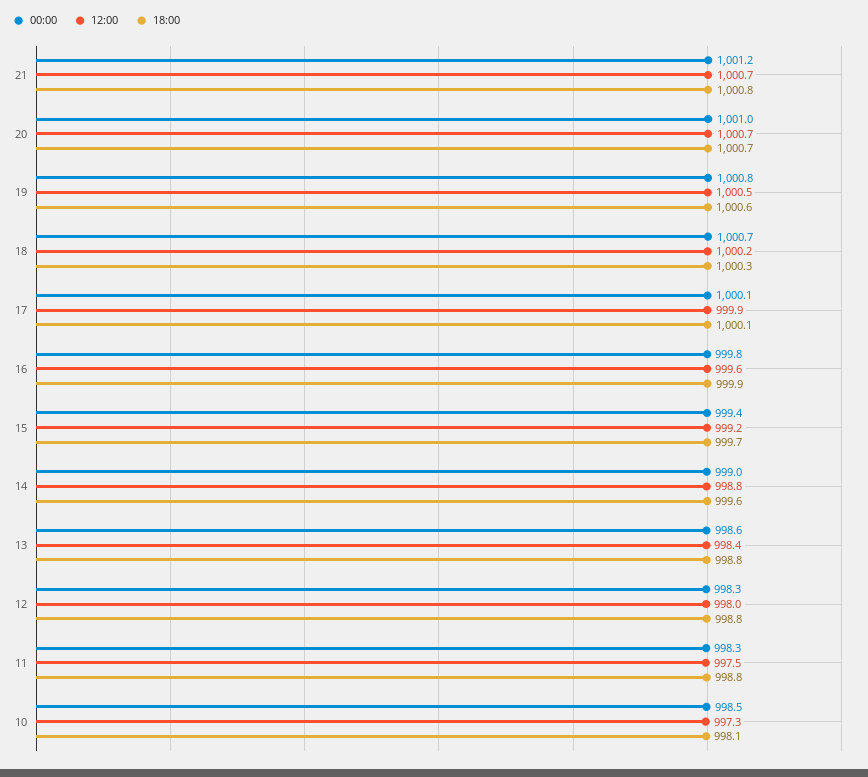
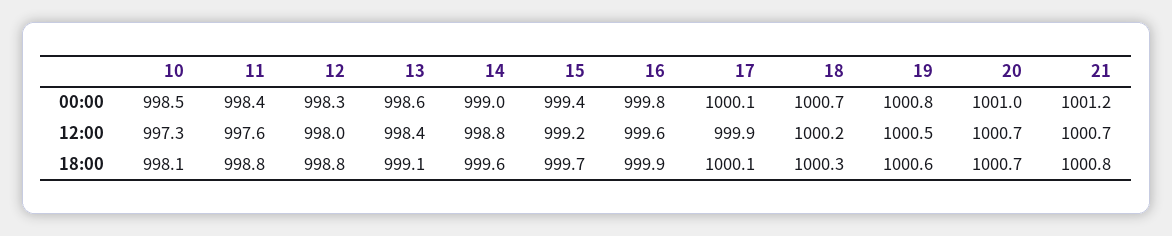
18:00, 13: 998.8 -> 999.1
00:00, 11: 998.3 -> 998.4
12:00, 11: 997.5 -> 997.6

